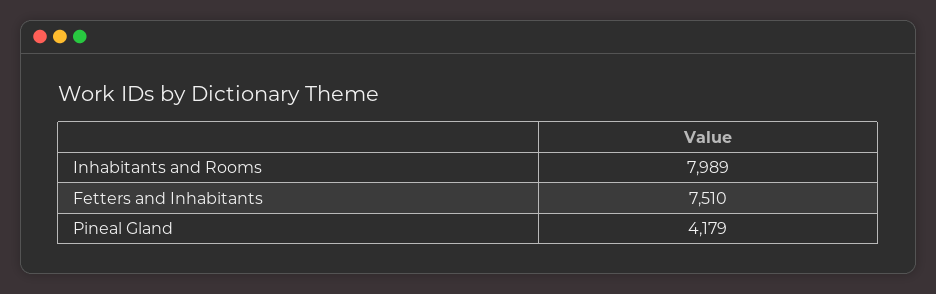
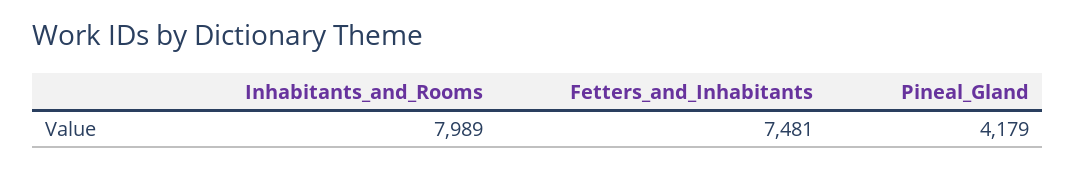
Fetters and Inhabitants: 7510 -> 7481

